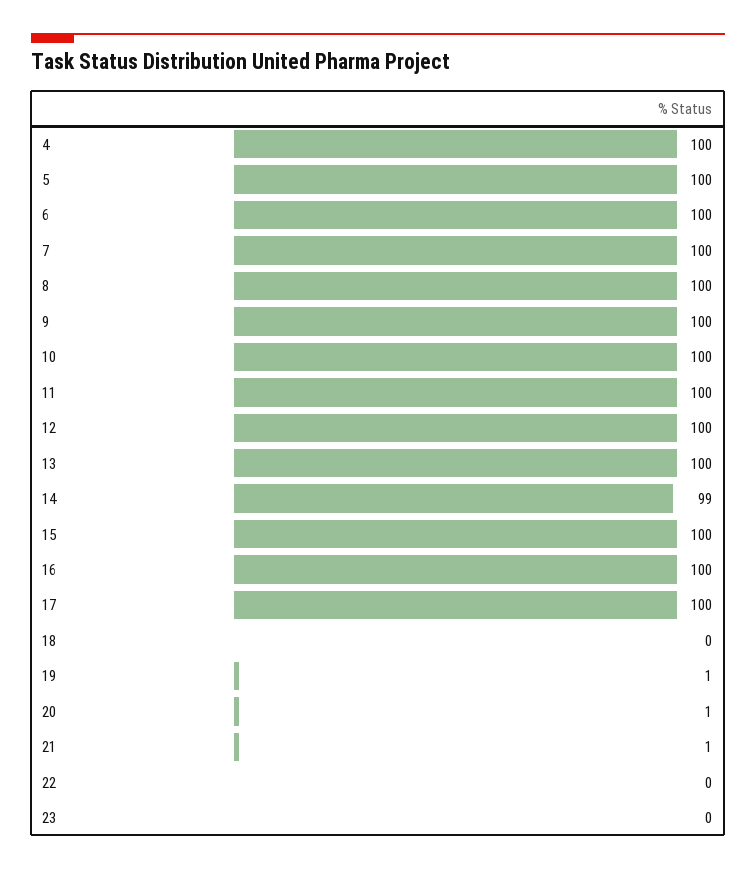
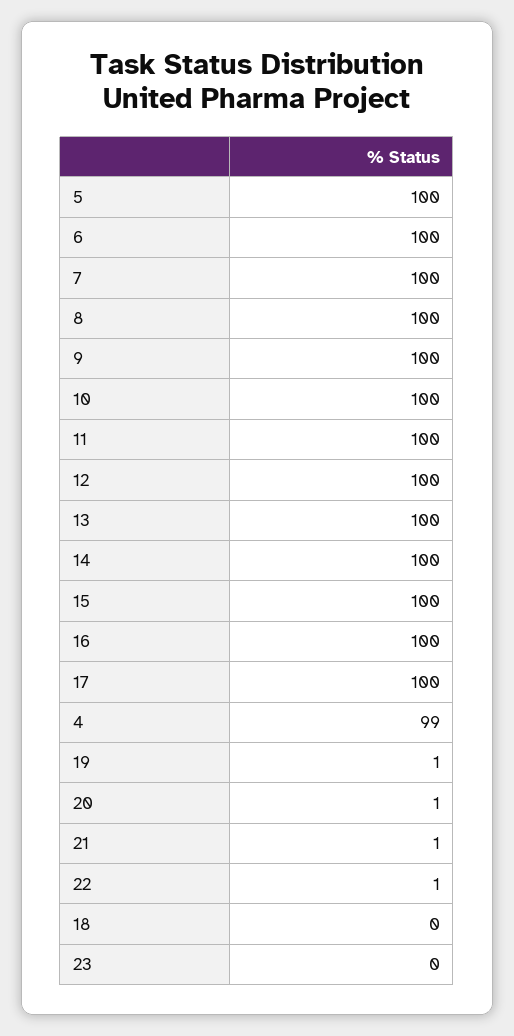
4: 100 -> 99
14: 99 -> 100
22: 0 -> 1

